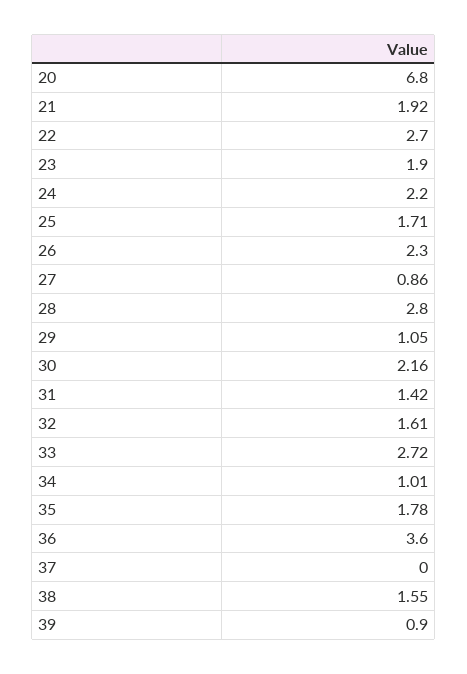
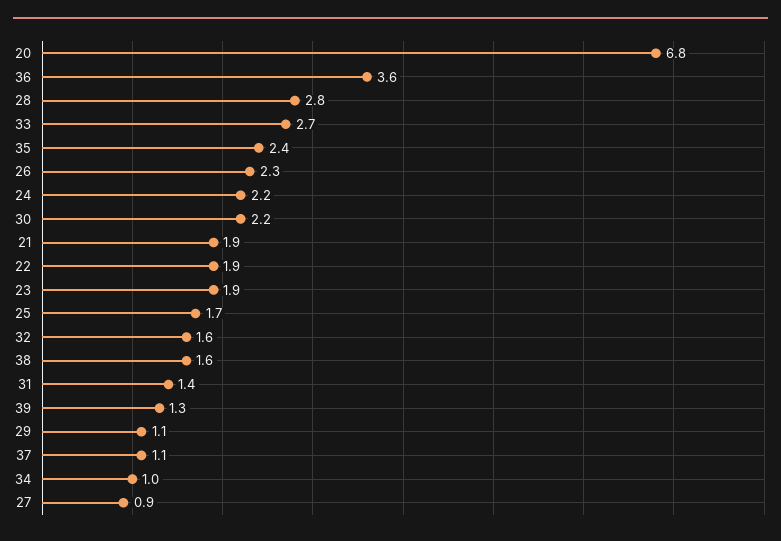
22: 2.7 -> 1.9
35: 1.78 -> 2.4
37: 0 -> 1.1
39: 0.9 -> 1.3

